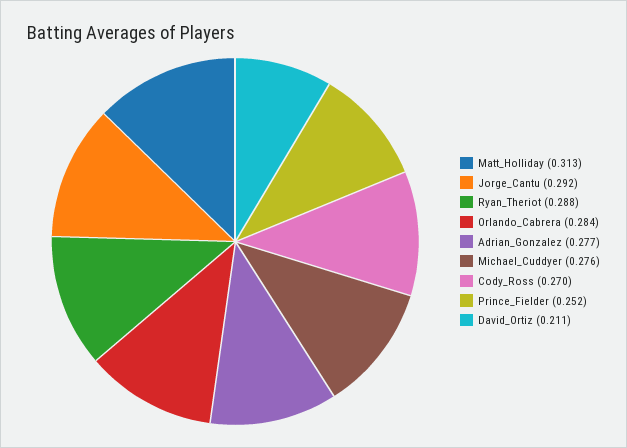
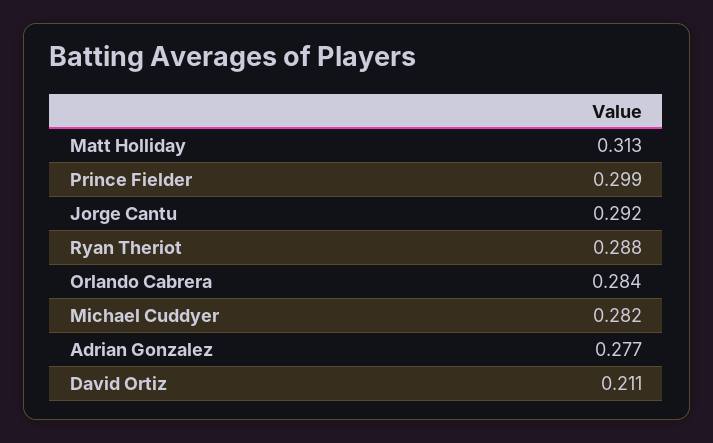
Michael_Cuddyer: 0.276 -> 0.282
Cody_Ross: 0.27 -> none
Prince_Fielder: 0.252 -> 0.299

